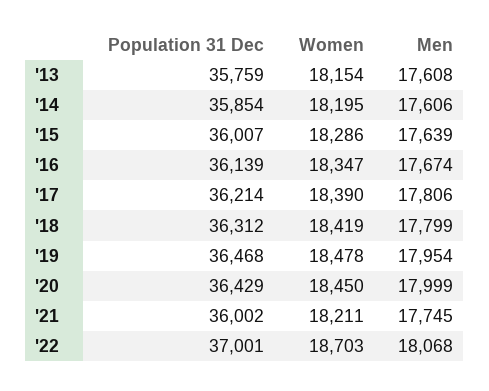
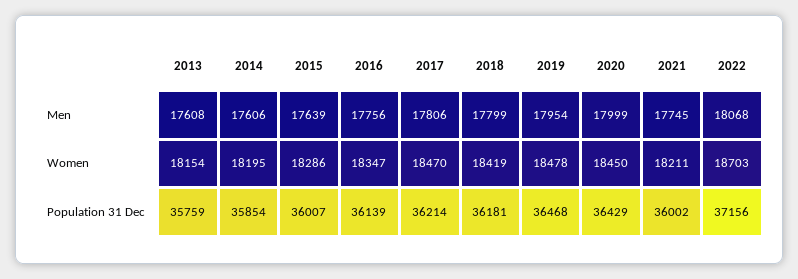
Men, '16: 17674 -> 17756
Women, '17: 18390 -> 18470
Population 31 Dec, '18: 36312 -> 36181
Population 31 Dec, '22: 37001 -> 37156

